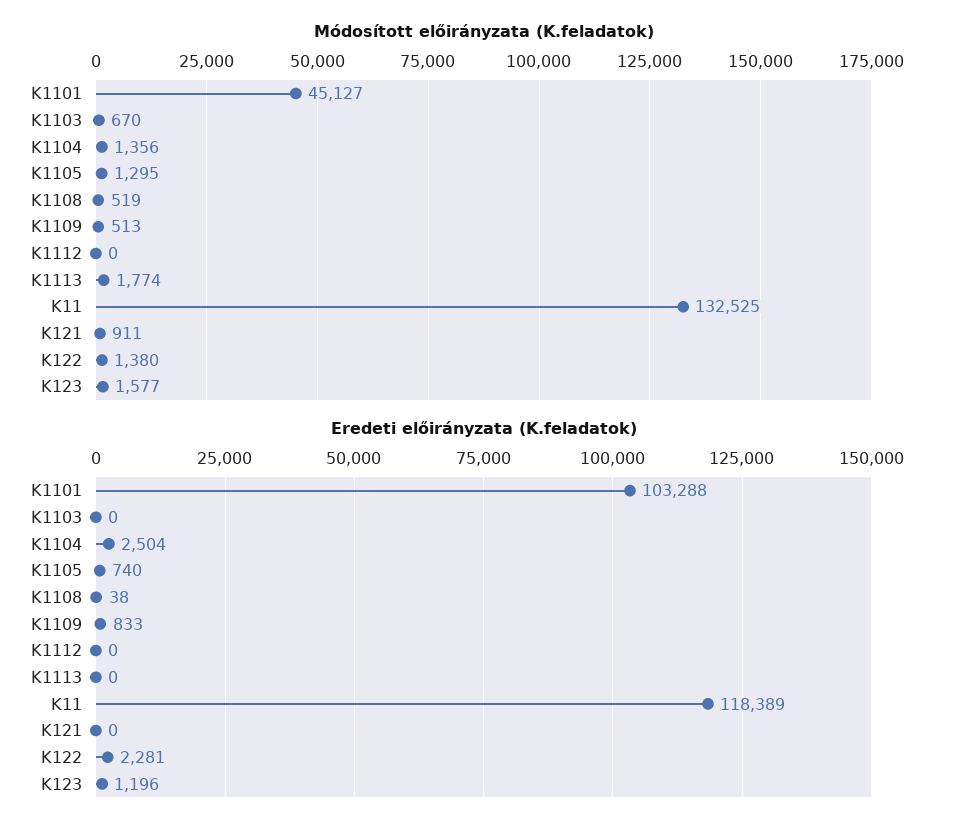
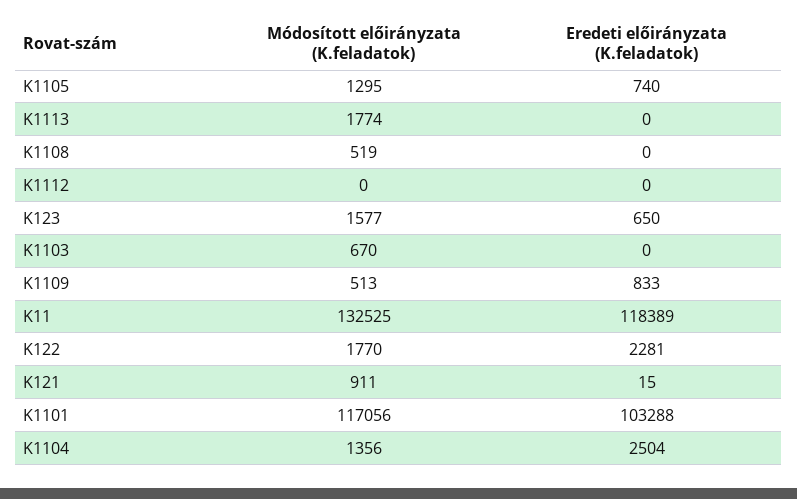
Módosított előirányzata (K.feladatok), K1101: 45127 -> 117056
Módosított előirányzata (K.feladatok), K122: 1380 -> 1770
Eredeti előirányzata (K.feladatok), K1108: 38 -> 0
Eredeti előirányzata (K.feladatok), K121: 0 -> 15
Eredeti előirányzata (K.feladatok), K123: 1196 -> 650

